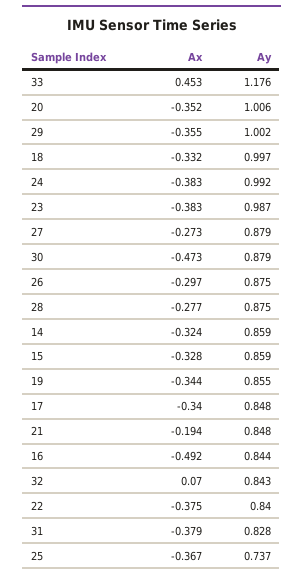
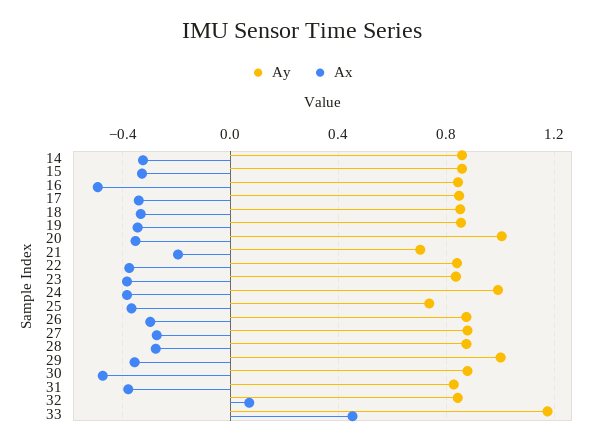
Ay, 18: 0.997 -> 0.85
Ay, 23: 0.987 -> 0.85
Ay, 21: 0.848 -> 0.7

